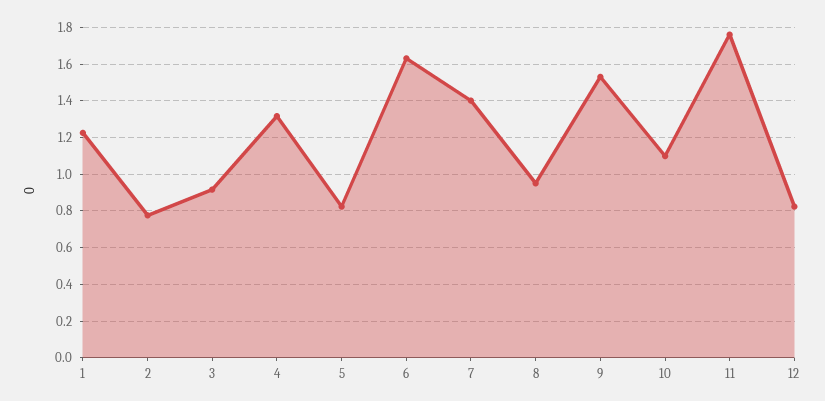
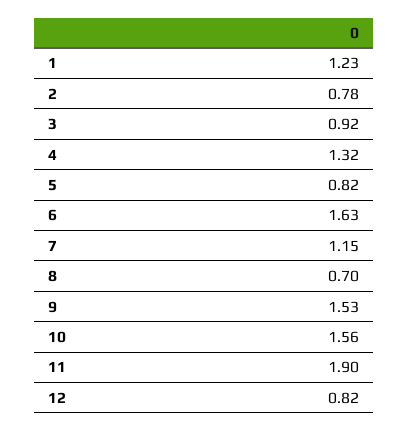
7: 1.4 -> 1.15
8: 0.95 -> 0.7
10: 1.1 -> 1.56
11: 1.75 -> 1.9

